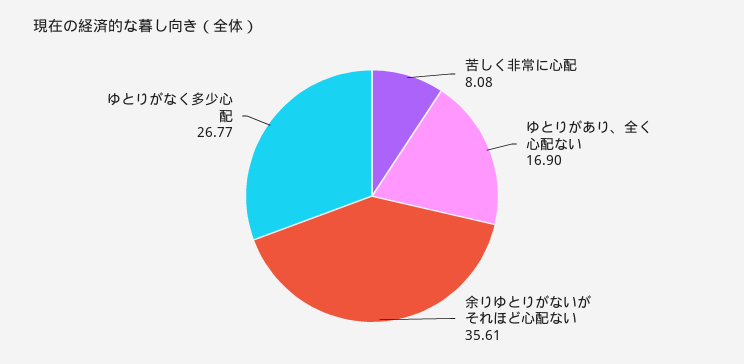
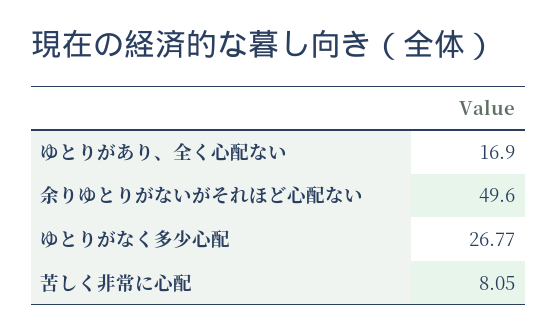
苦しく非常に心配: 8.08 -> 8.05
余りゆとりがないがそれほど心配ない: 35.61 -> 49.6

